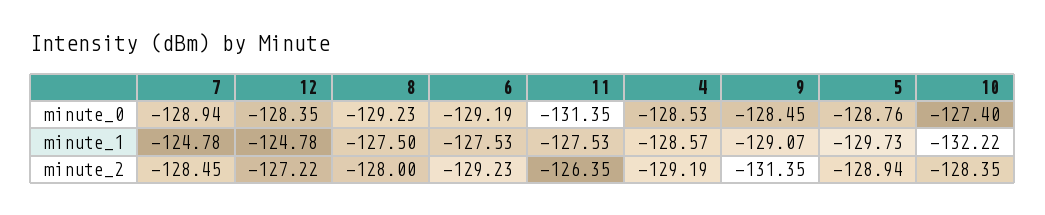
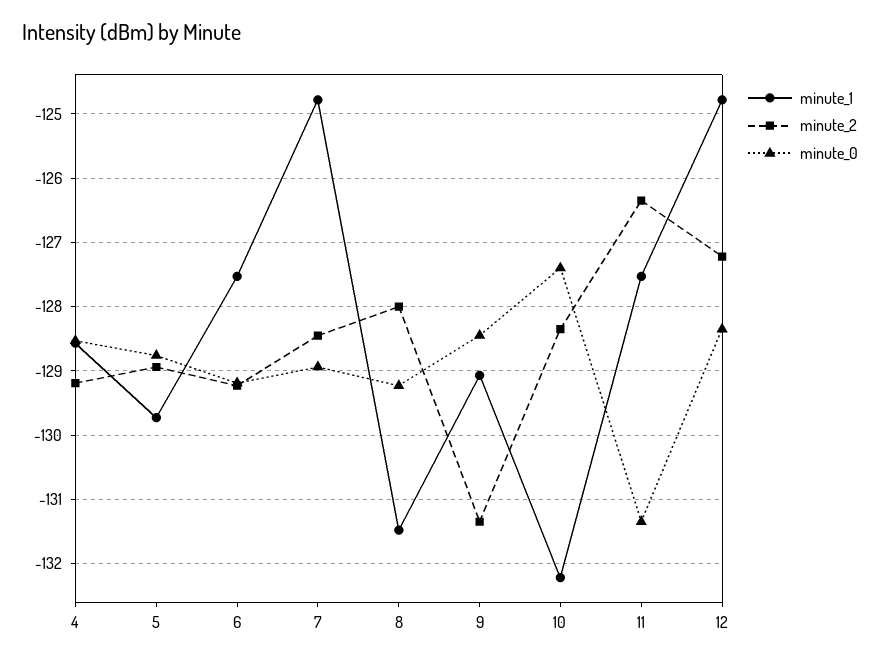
minute_1, 8: -127.5 -> -131.5

